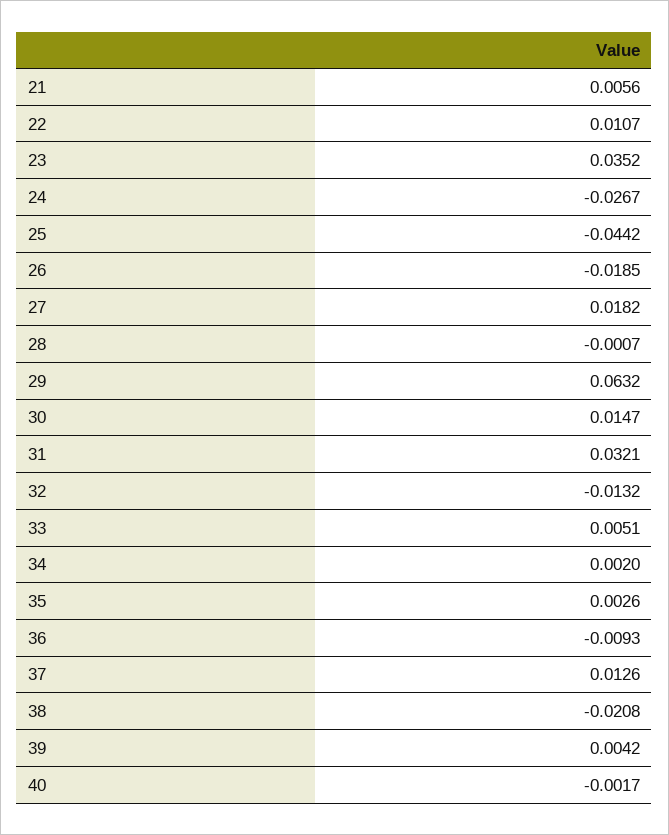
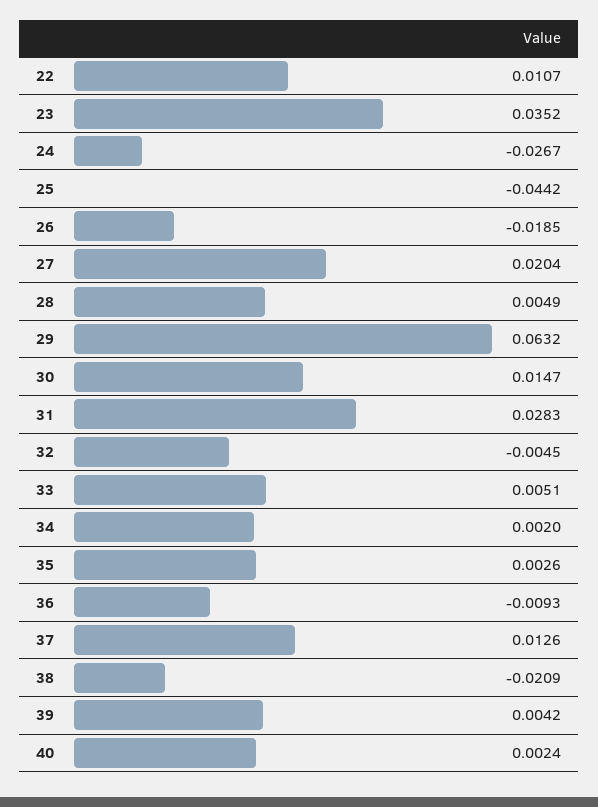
21: 0.0056 -> none
27: 0.0182 -> 0.0204
28: -0.0007 -> 0.0049
31: 0.0321 -> 0.0283
32: -0.0132 -> -0.0045
38: -0.0208 -> -0.0209
40: -0.0017 -> 0.0024

